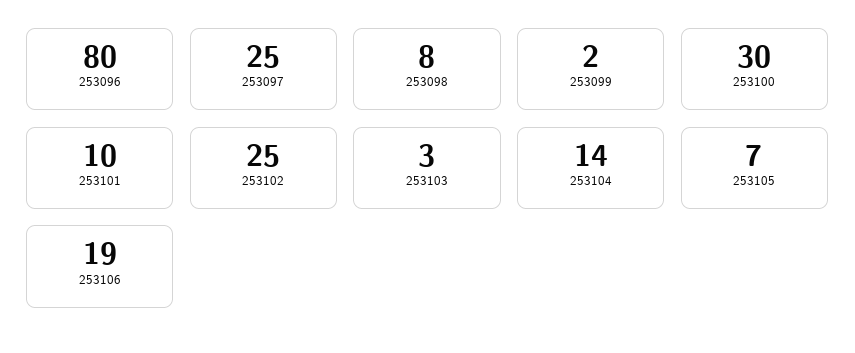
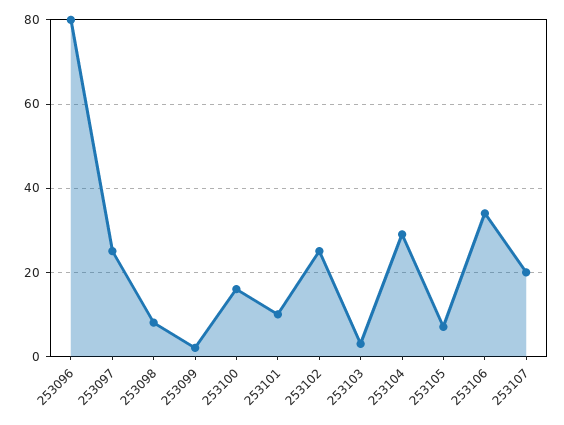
253100: 30 -> 15
253104: 14 -> 30
253106: 19 -> 35
253107: none -> 20

